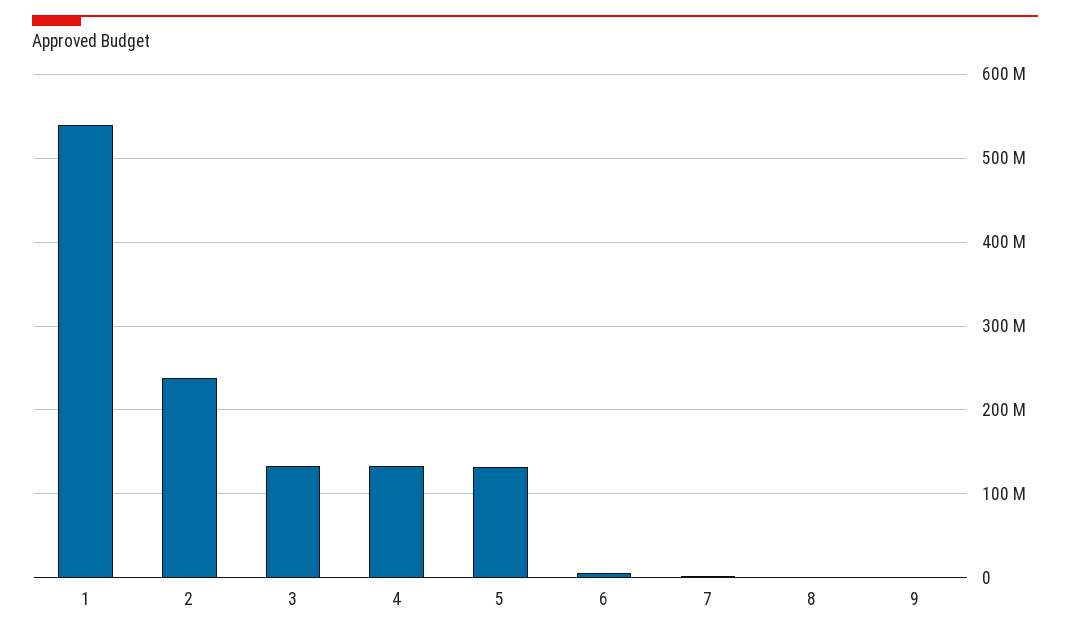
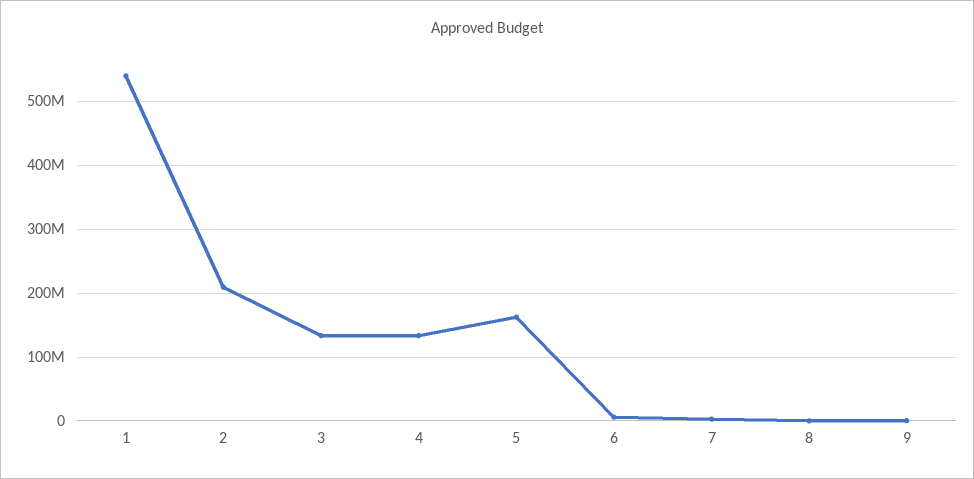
2: 240000000 -> 210000000
5: 130000000 -> 160000000

